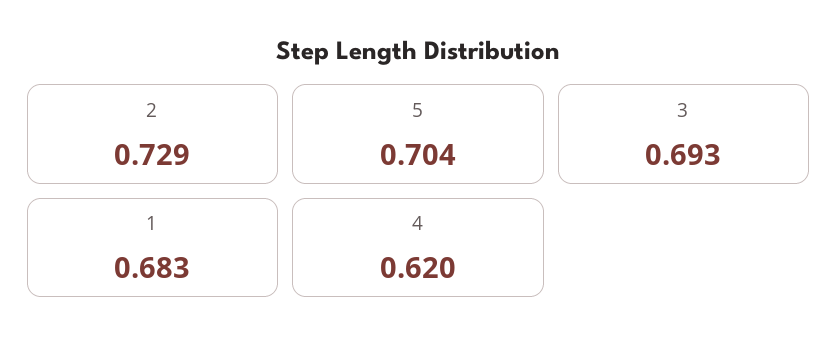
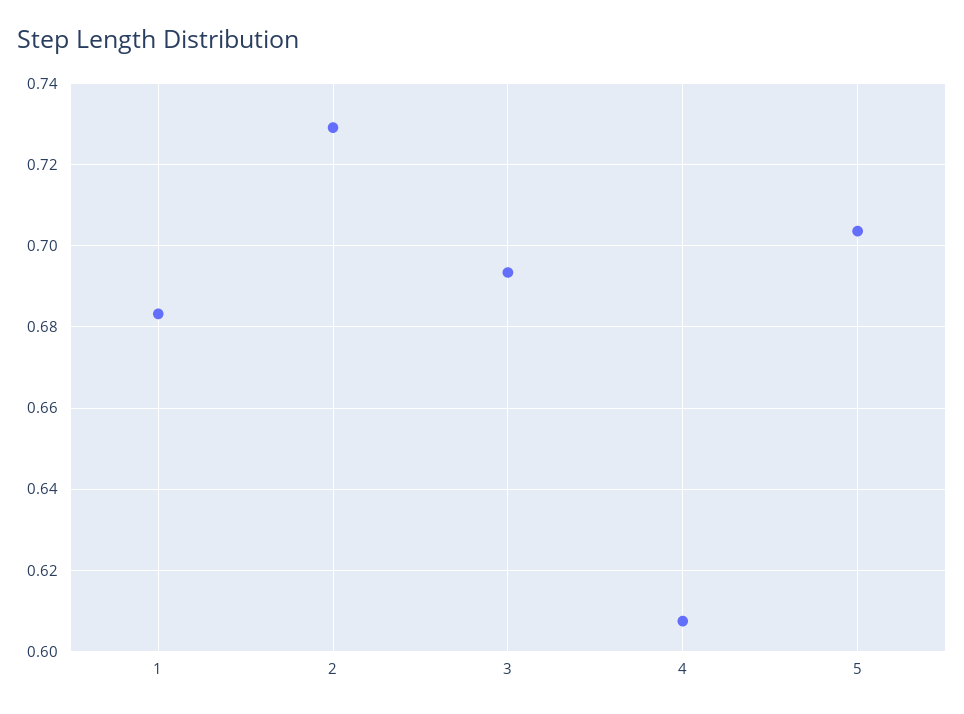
4: 0.62 -> 0.608

